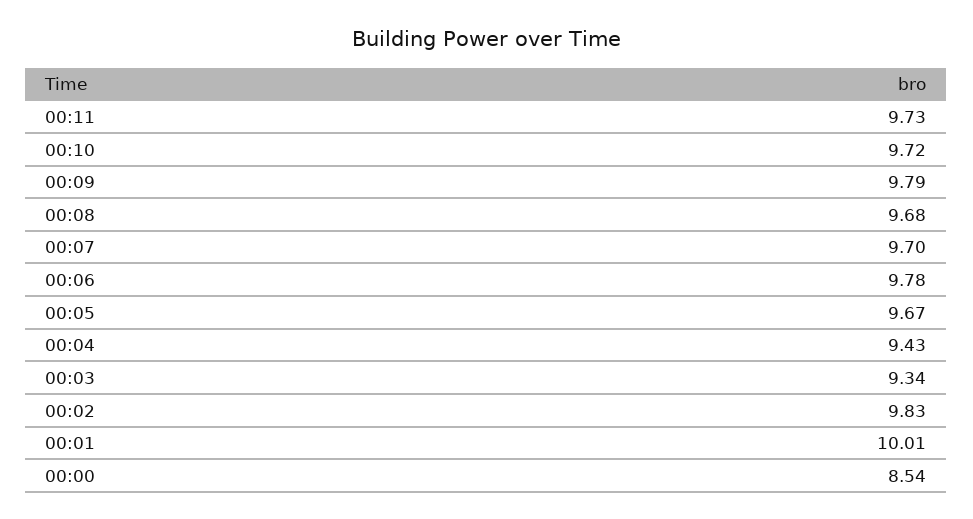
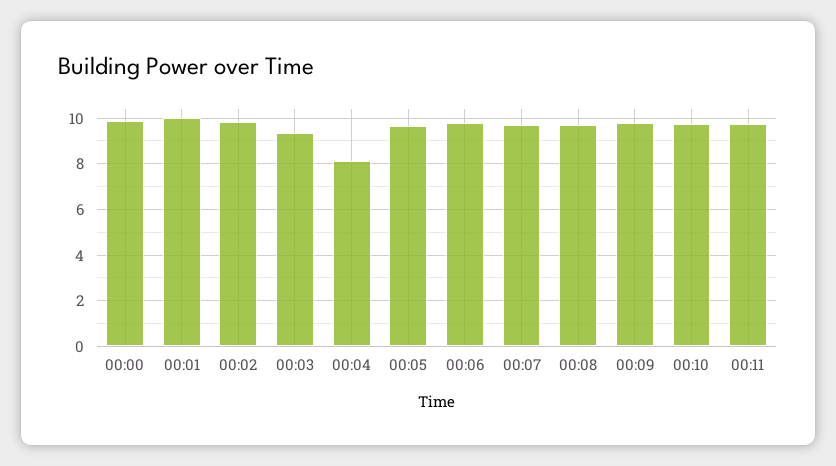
00:04: 9.43 -> 8
00:00: 8.54 -> 10

